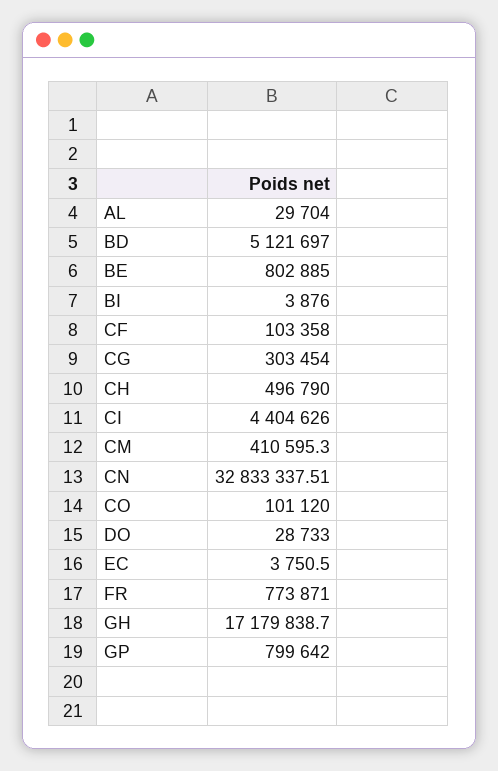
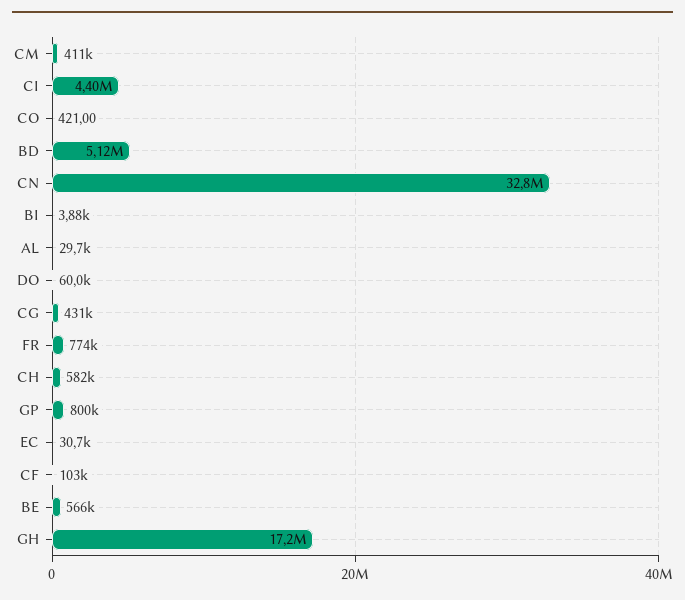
BE: 802885 -> 566000
CG: 303454 -> 431000
CH: 496790 -> 582000
CO: 101120 -> 421
DO: 28733 -> 60000
EC: 3750.5 -> 30700

